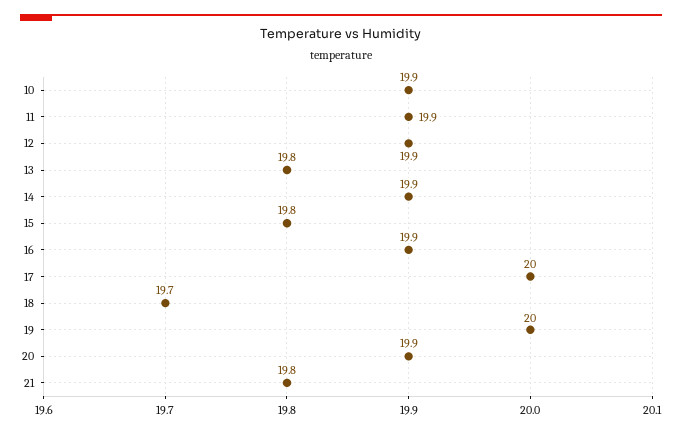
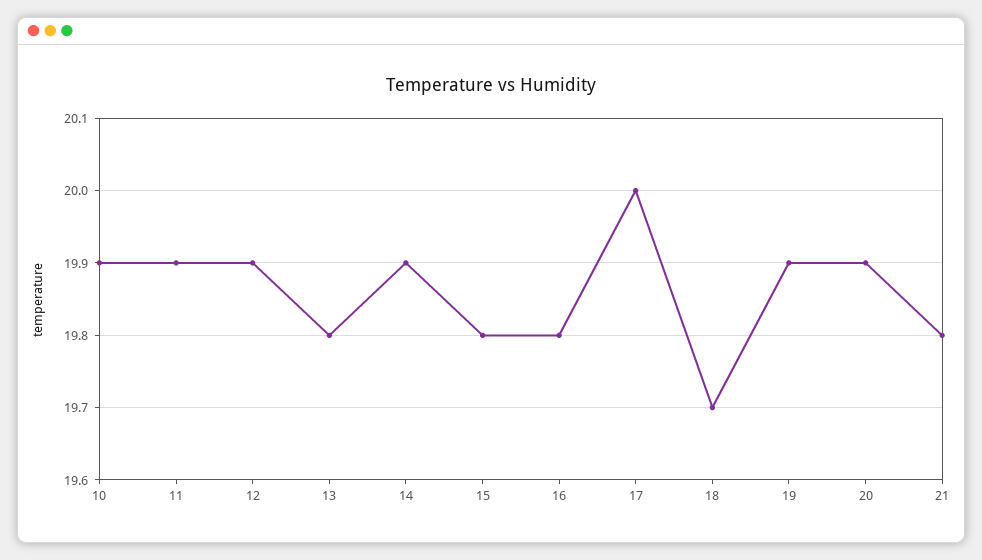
16: 19.9 -> 19.8
19: 20 -> 19.9

